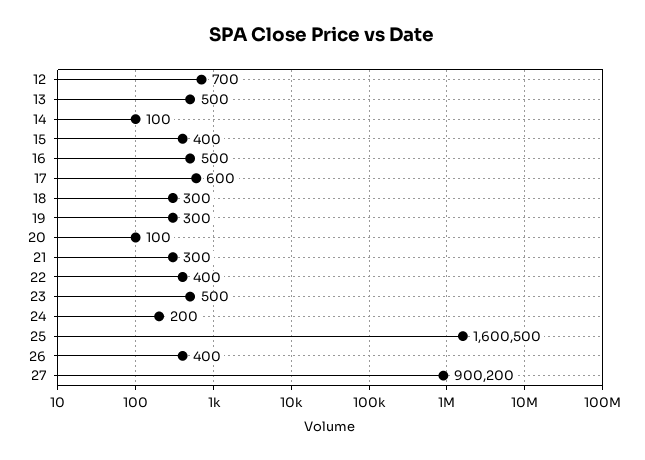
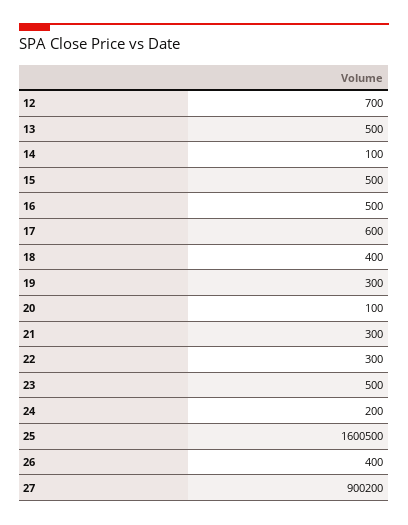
15: 400 -> 500
18: 300 -> 400
22: 400 -> 300

